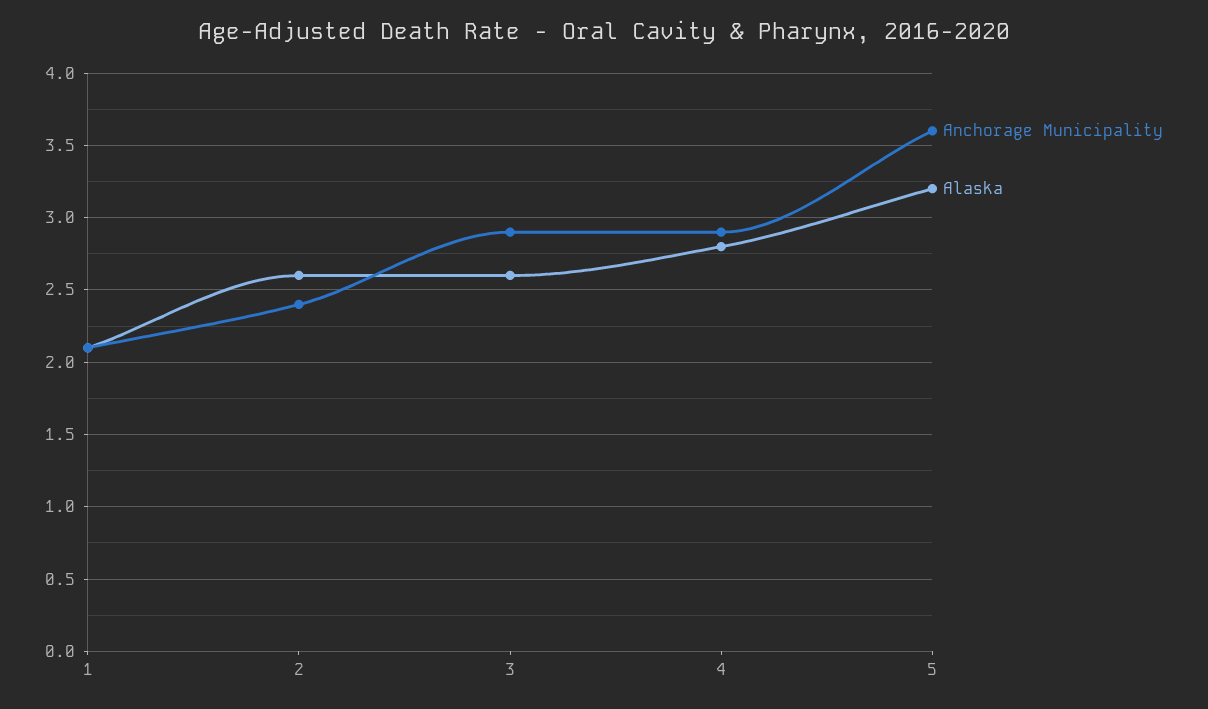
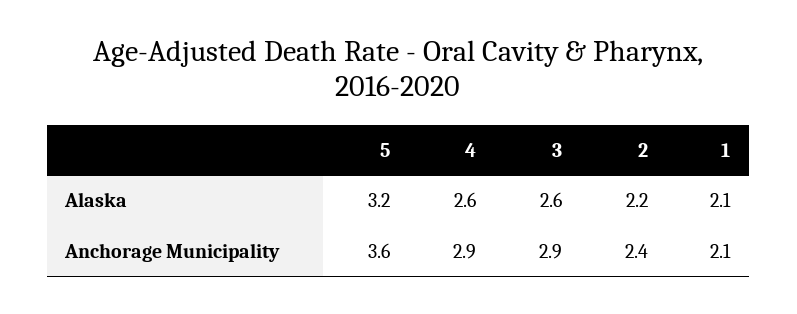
Alaska, 2: 2.6 -> 2.2
Alaska, 4: 2.8 -> 2.6

